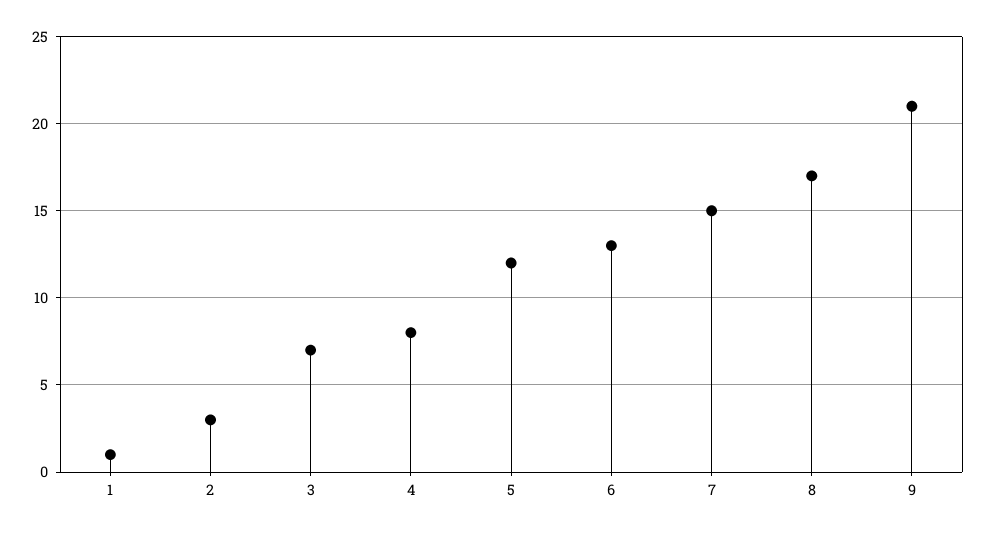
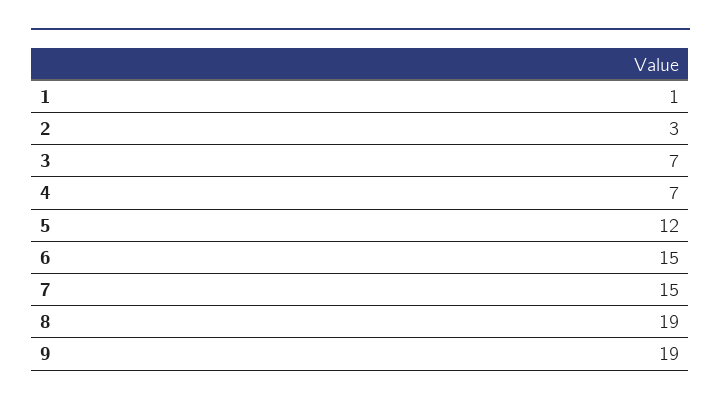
4: 8 -> 7
6: 13 -> 15
8: 17 -> 19
9: 21 -> 19

